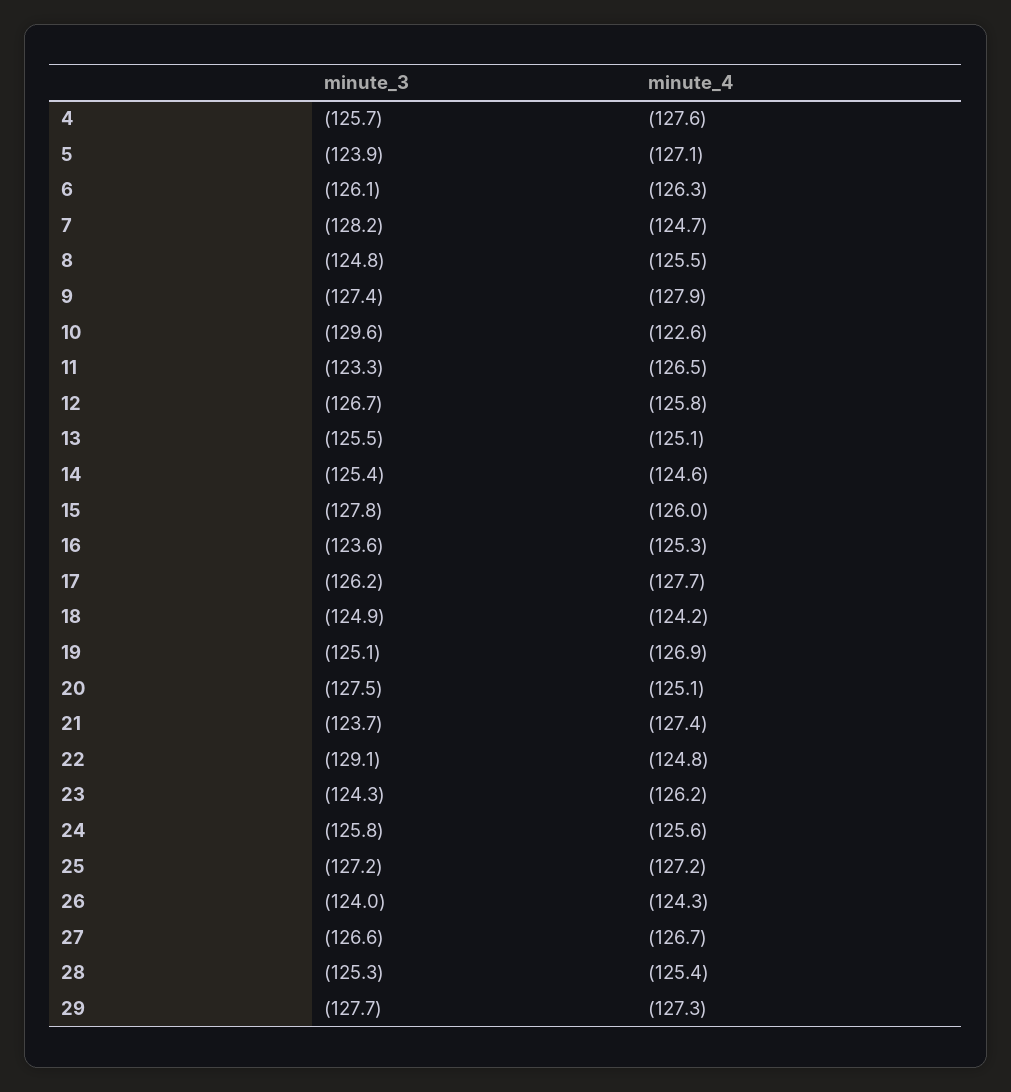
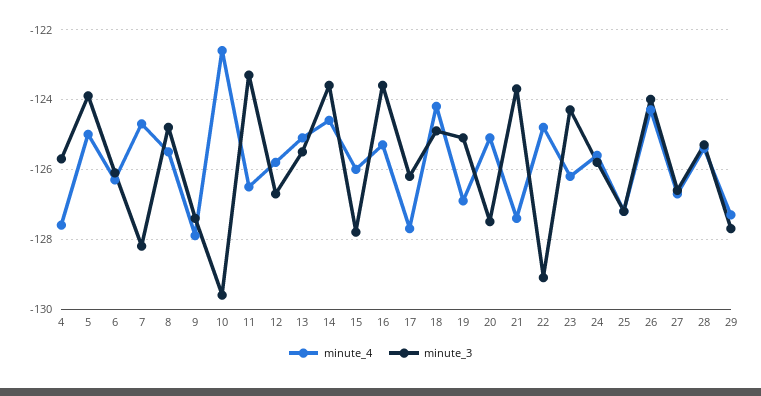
minute_4, 5: -127.1 -> -125
minute_3, 14: -125.4 -> -123.5

